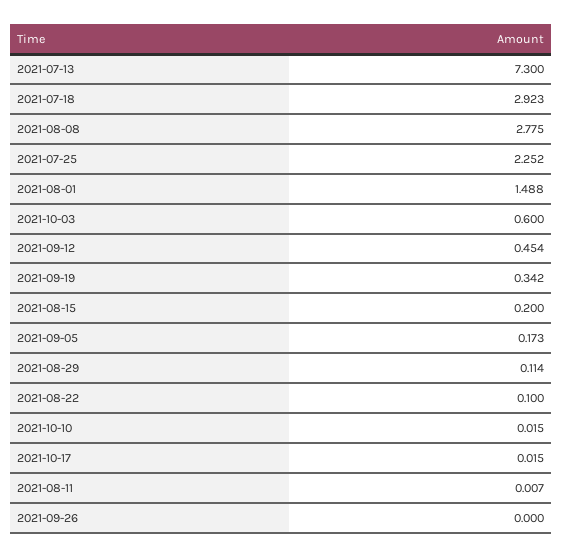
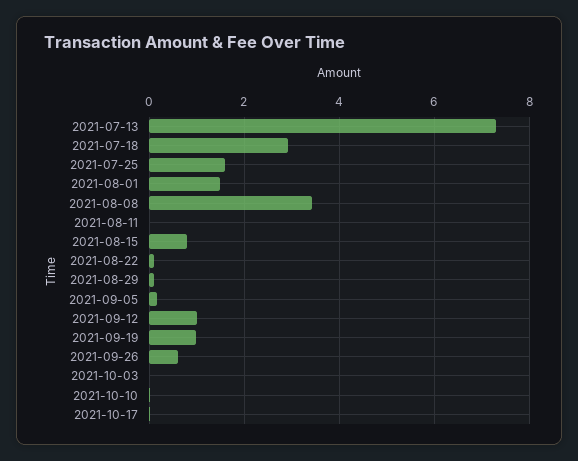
2021-08-08: 2.775 -> 3.4
2021-07-25: 2.252 -> 1.6
2021-10-03: 0.6 -> 0
2021-09-12: 0.454 -> 1
2021-09-19: 0.342 -> 1
2021-08-15: 0.2 -> 0.8
2021-09-26: 0 -> 0.6

